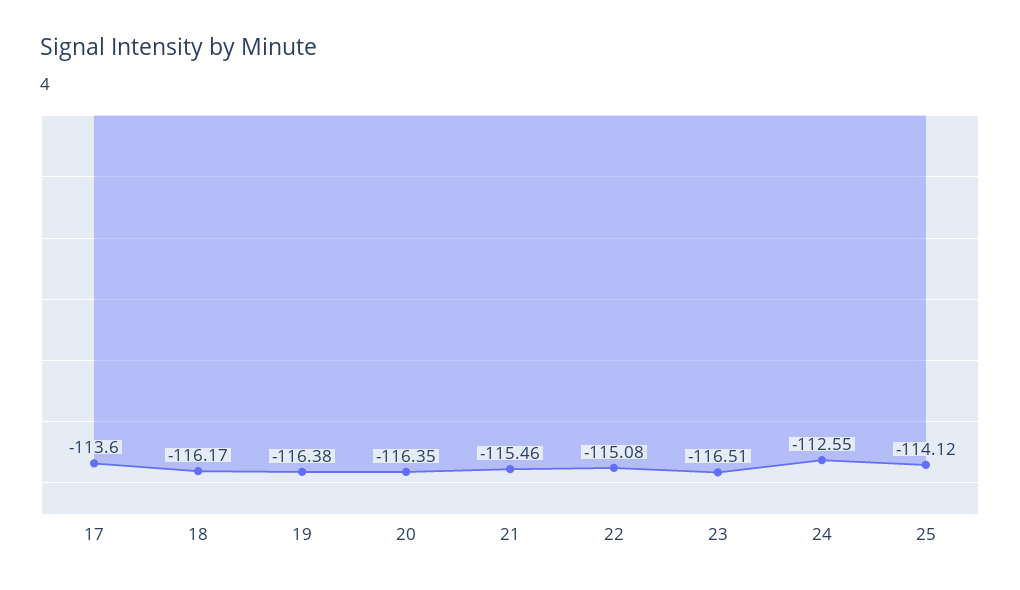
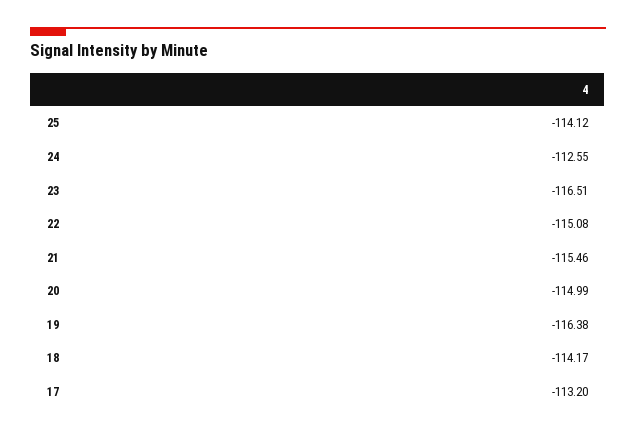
17: -113.6 -> -113.2
18: -116.17 -> -114.17
20: -116.35 -> -114.99

